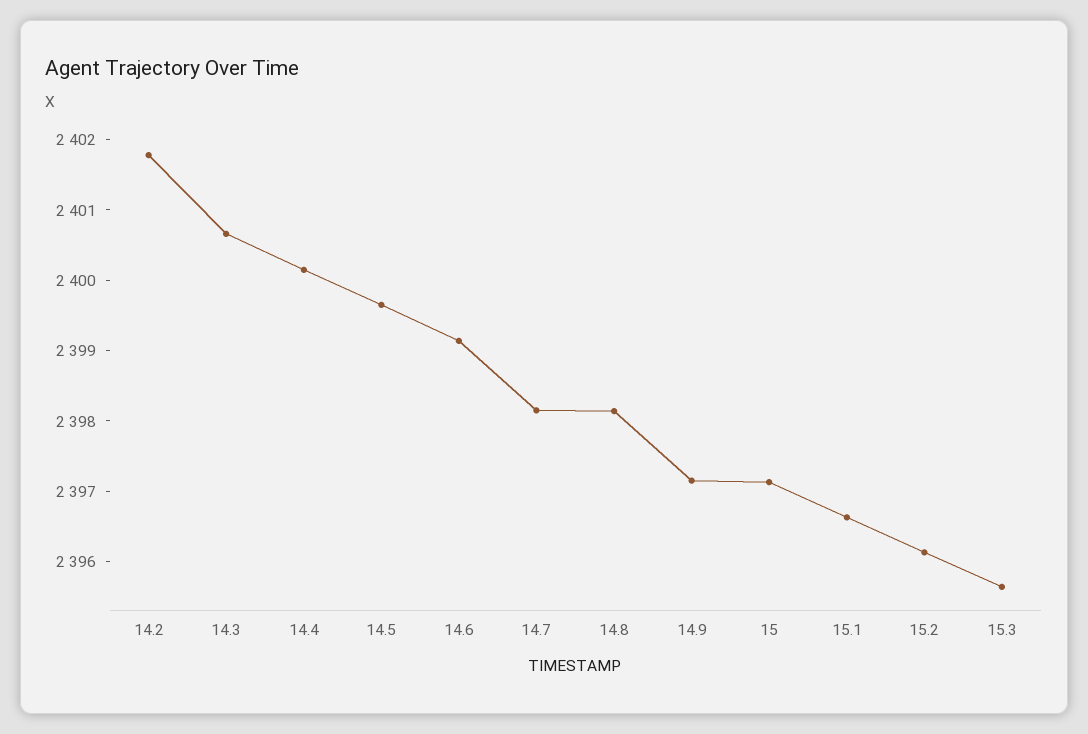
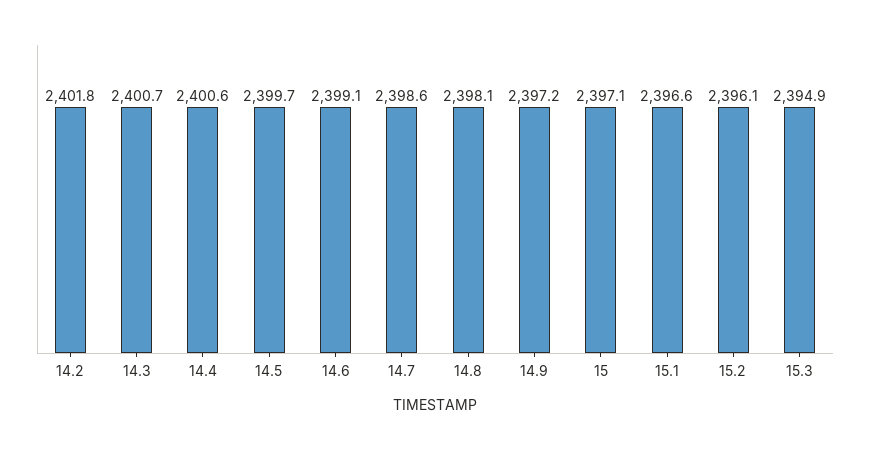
14.4: 2400.2 -> 2400.6
14.7: 2398.2 -> 2398.6
15.3: 2395.6 -> 2394.9

